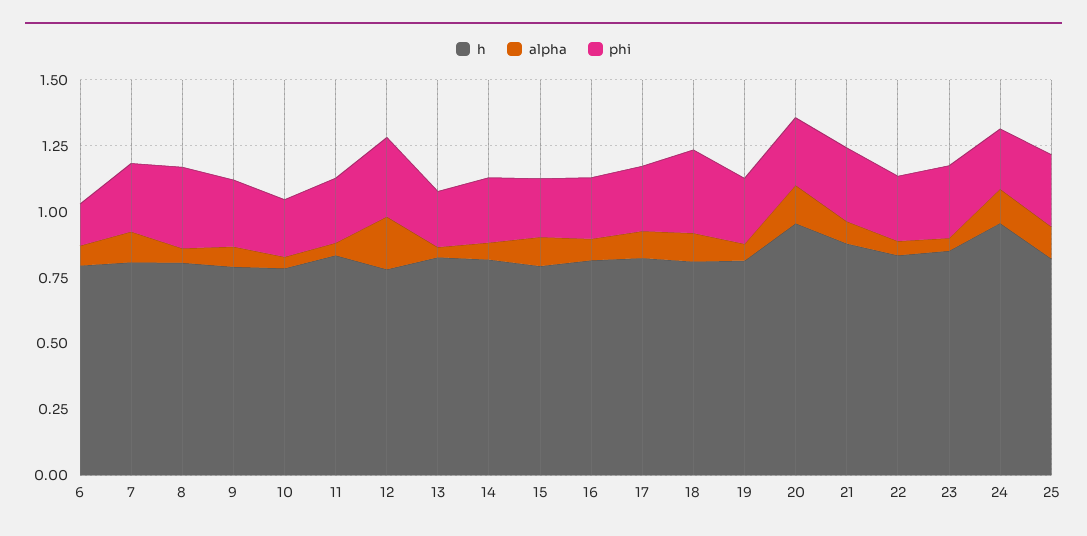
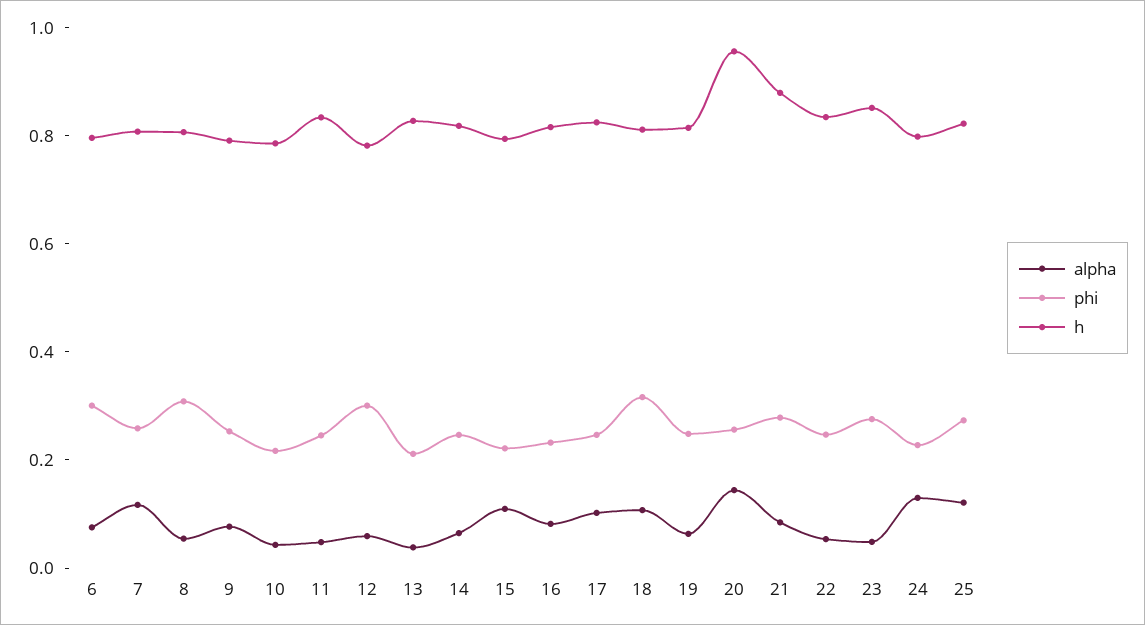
phi, 6: 0.15 -> 0.3
alpha, 12: 0.2 -> 0.05
h, 24: 0.95 -> 0.8

